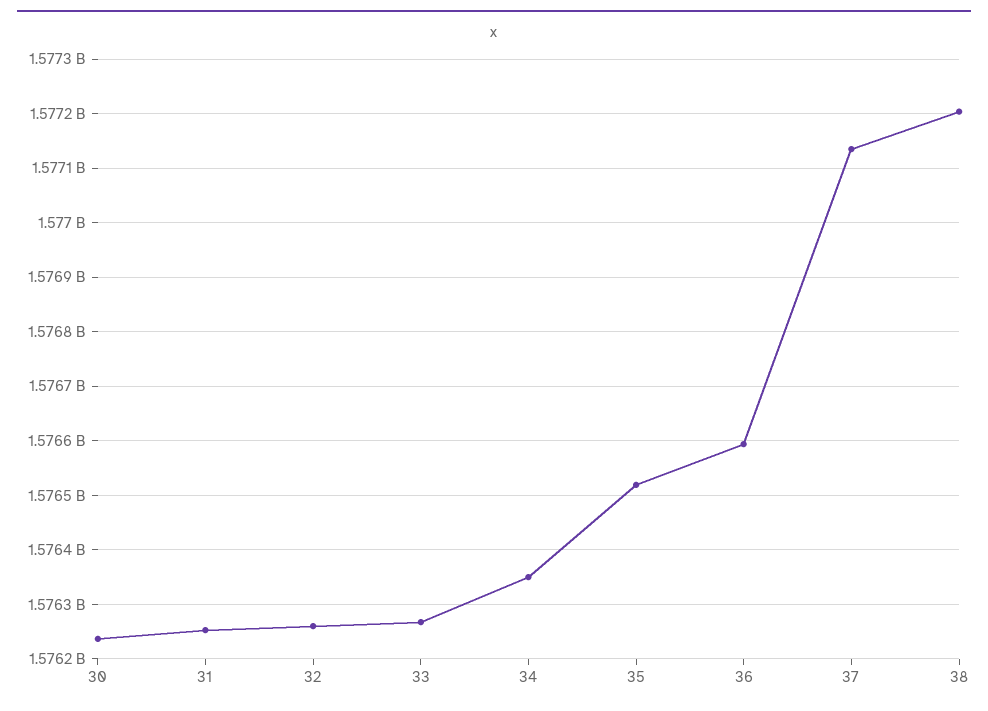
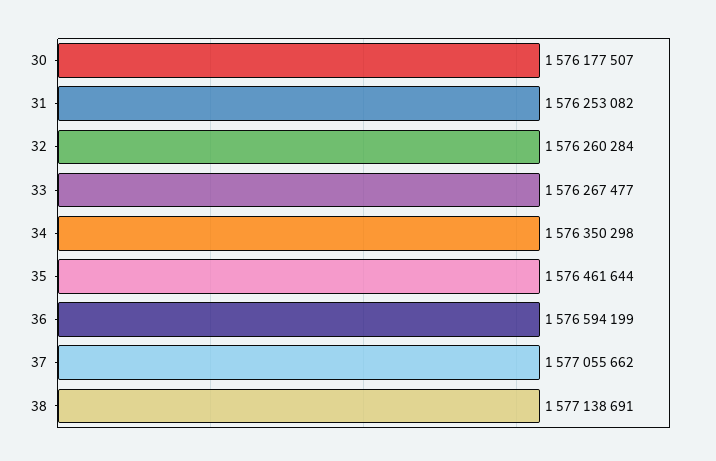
30: 1576240000 -> 1576177507
35: 1576520000 -> 1576461644
37: 1577140000 -> 1577055662
38: 1577200000 -> 1577138691

